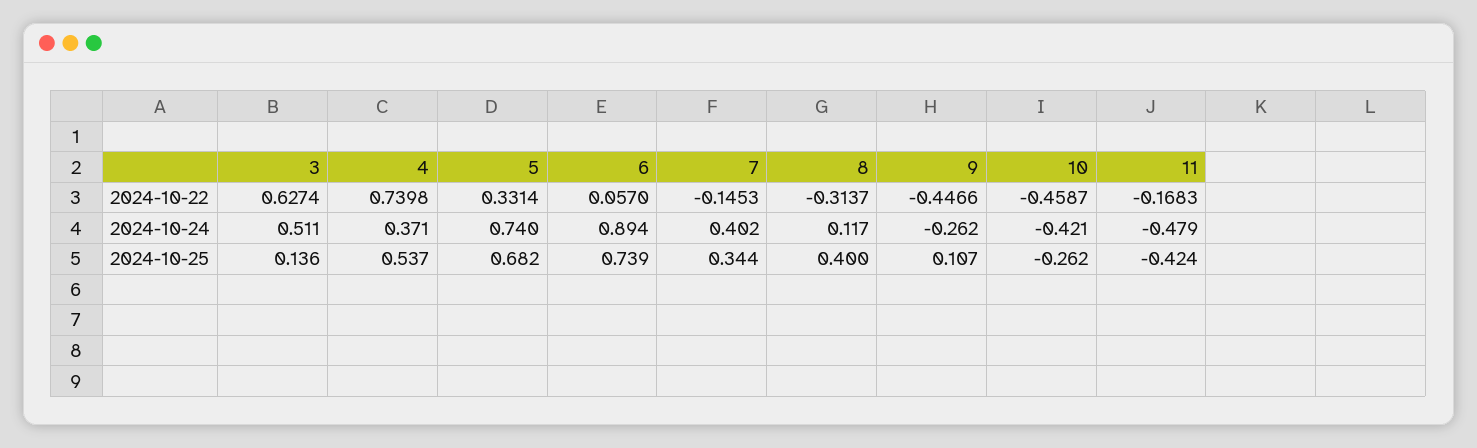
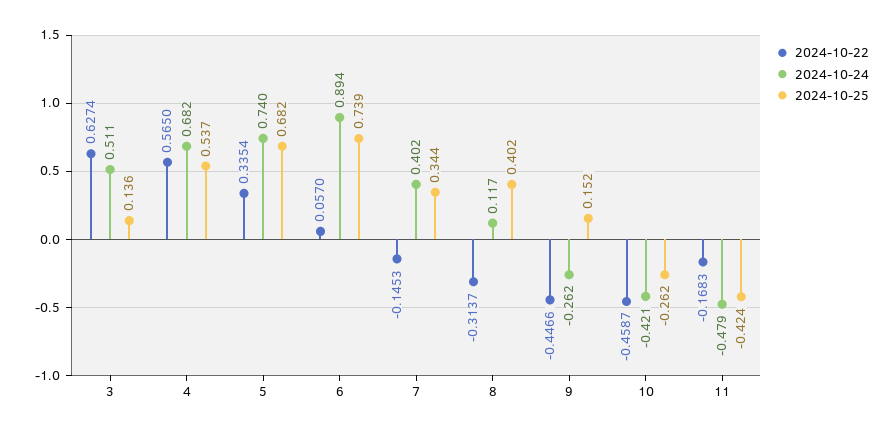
2024-10-22, 4: 0.7398 -> 0.565
2024-10-22, 5: 0.3314 -> 0.3354
2024-10-24, 4: 0.371 -> 0.682
2024-10-25, 8: 0.4 -> 0.402
2024-10-25, 9: 0.107 -> 0.152

